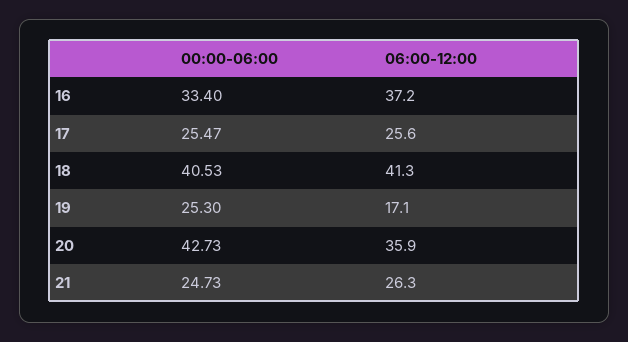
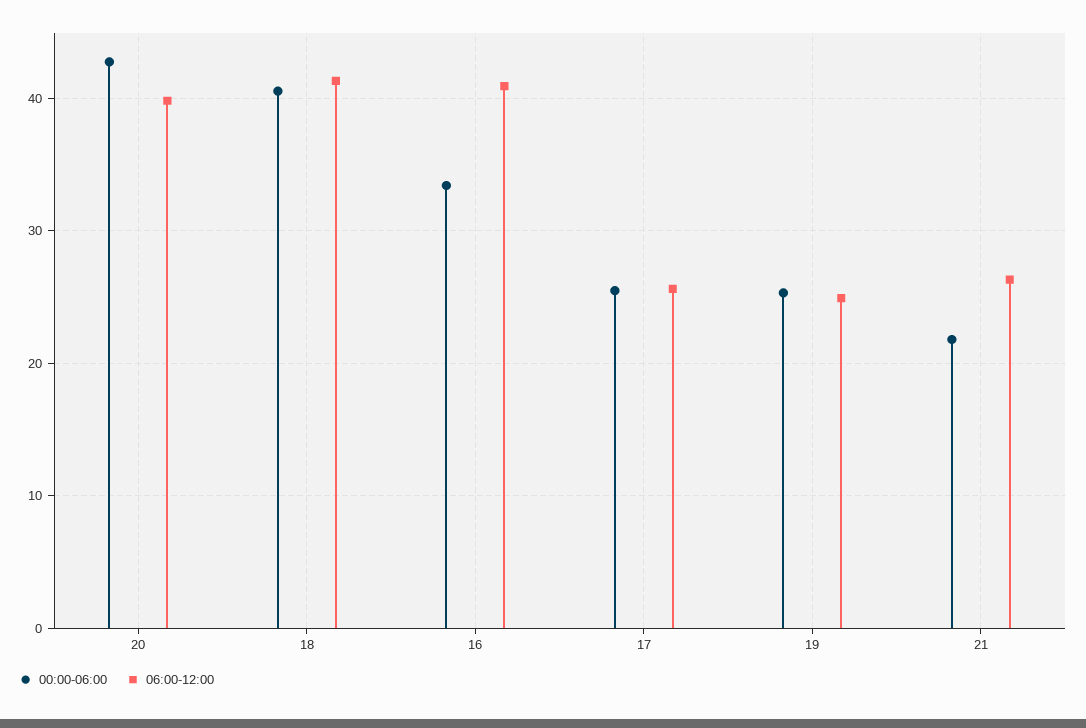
06:00-12:00, 16: 37.2 -> 41
06:00-12:00, 19: 17.1 -> 25
06:00-12:00, 20: 35.9 -> 40
00:00-06:00, 21: 24.73 -> 22

